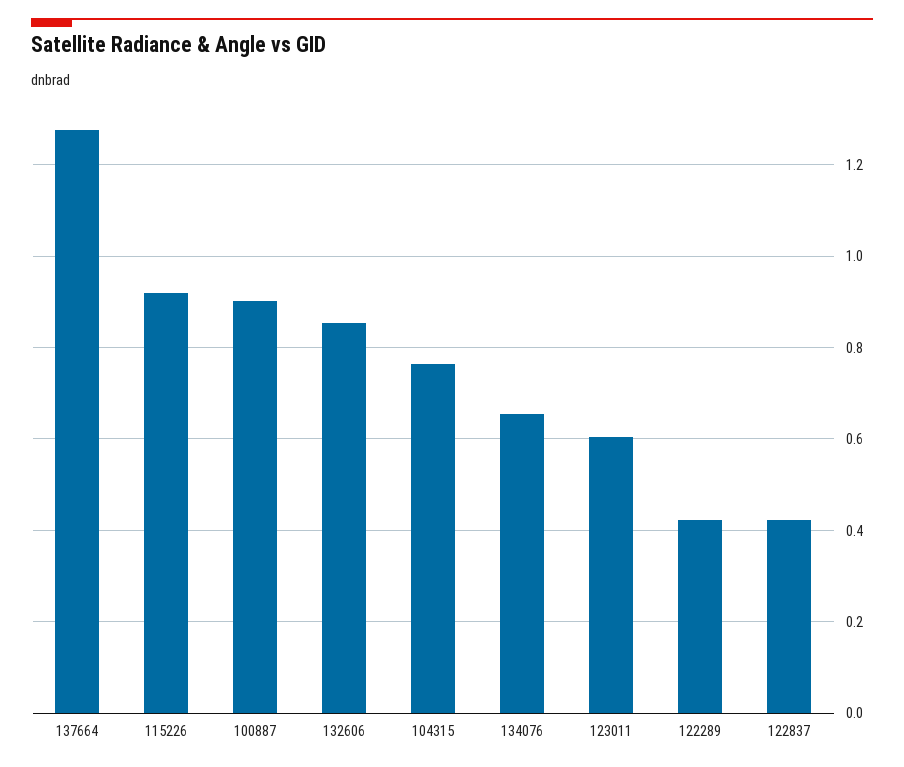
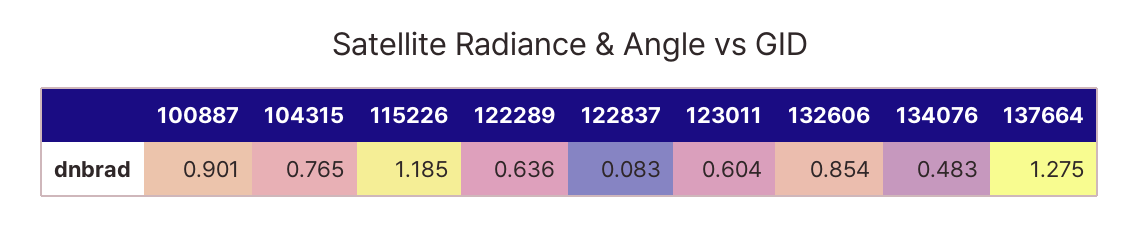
115226: 0.92 -> 1.185
134076: 0.66 -> 0.483
122289: 0.42 -> 0.636
122837: 0.42 -> 0.083

